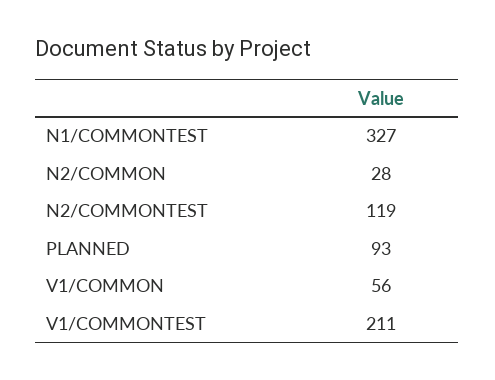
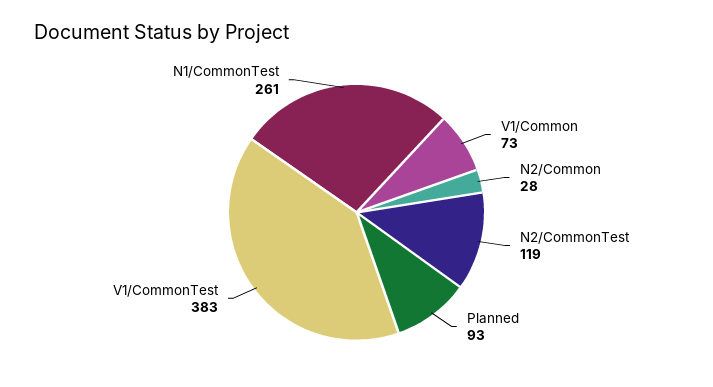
N1/COMMONTEST: 327 -> 261
V1/COMMON: 56 -> 73
V1/COMMONTEST: 211 -> 383

